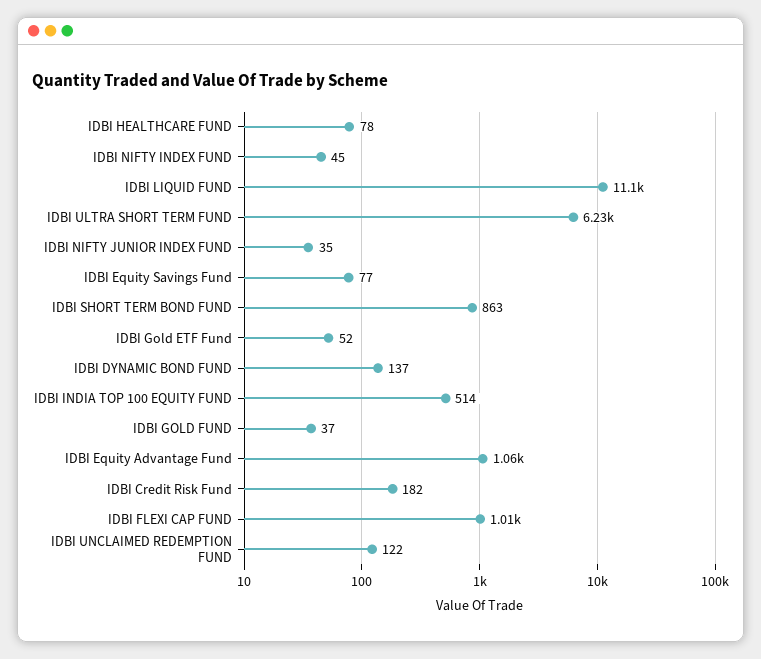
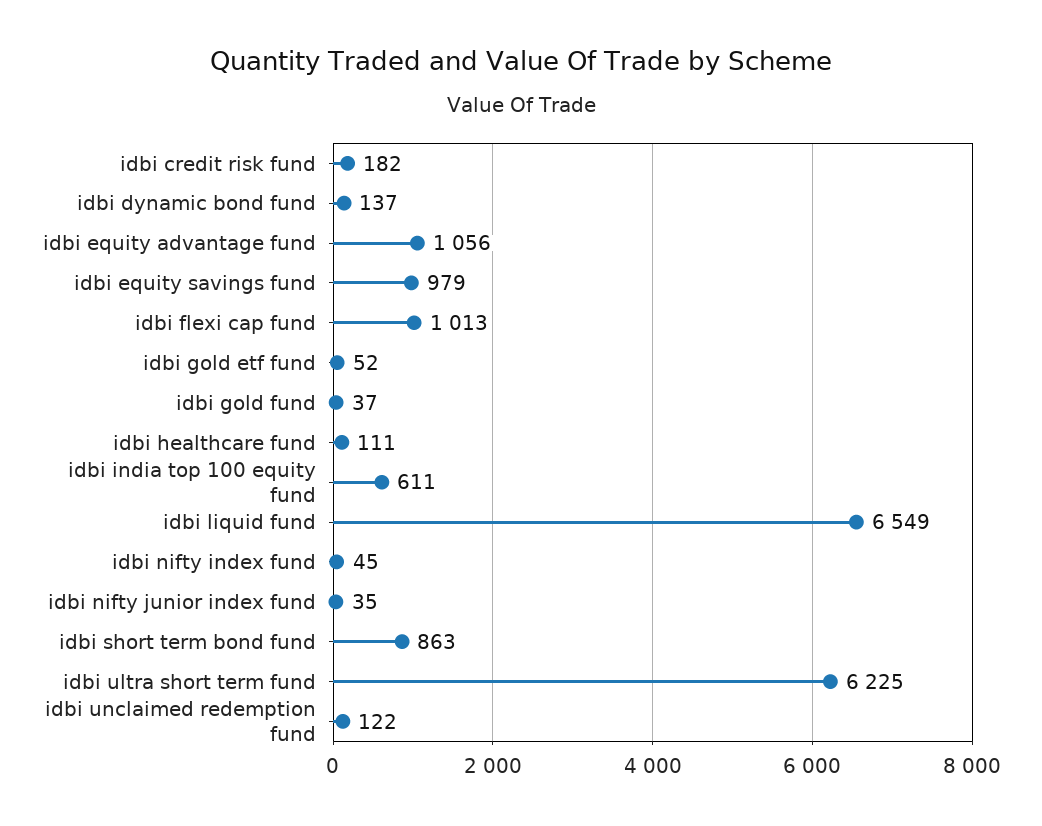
IDBI HEALTHCARE FUND: 78 -> 111
IDBI LIQUID FUND: 11100 -> 6549
IDBI Equity Savings Fund: 77 -> 979
IDBI INDIA TOP 100 EQUITY FUND: 514 -> 611

